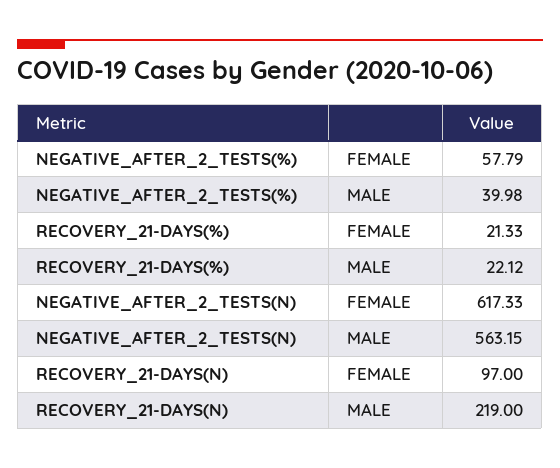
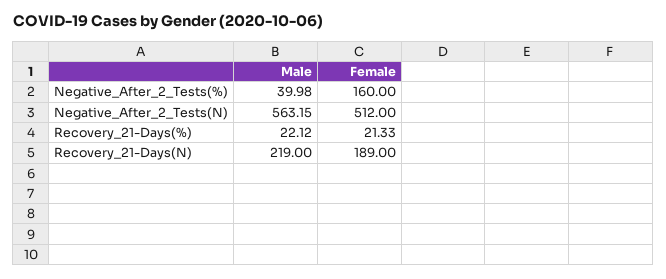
NEGATIVE_AFTER_2_TESTS(%), FEMALE: 57.79 -> 160
NEGATIVE_AFTER_2_TESTS(N), FEMALE: 617.33 -> 512
RECOVERY_21-DAYS(N), FEMALE: 97 -> 189

